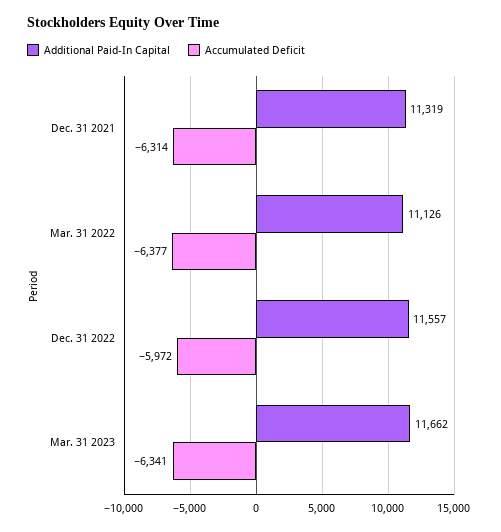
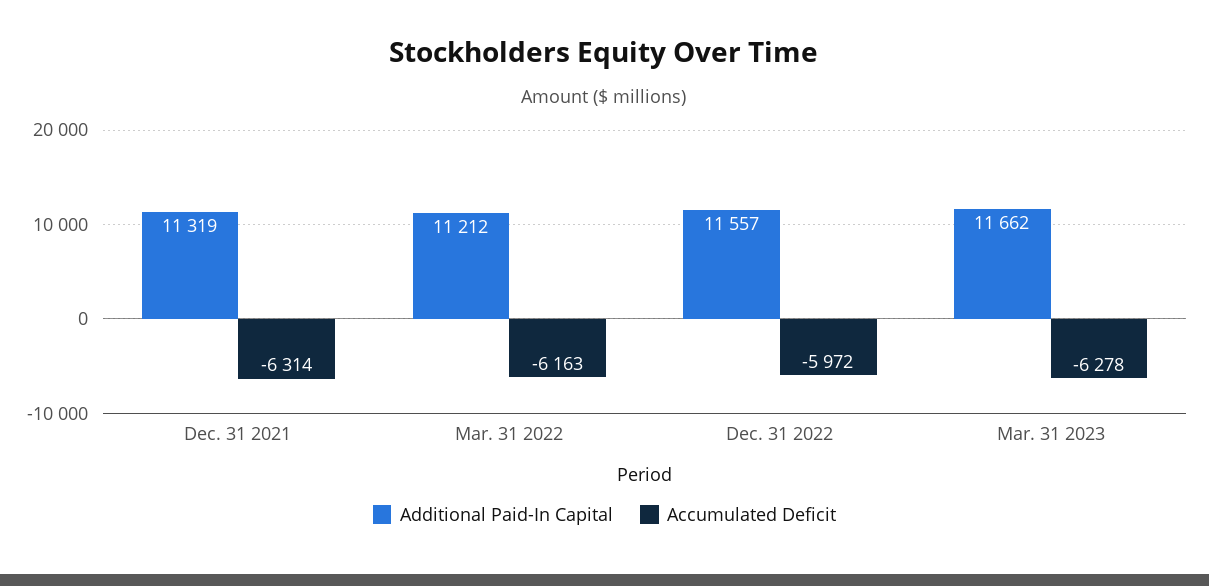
Additional Paid-In Capital, Mar. 31 2022: 11126 -> 11212
Accumulated Deficit, Mar. 31 2022: -6377 -> -6163
Accumulated Deficit, Mar. 31 2023: -6341 -> -6278

